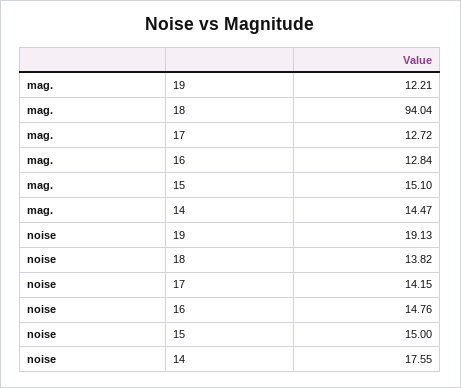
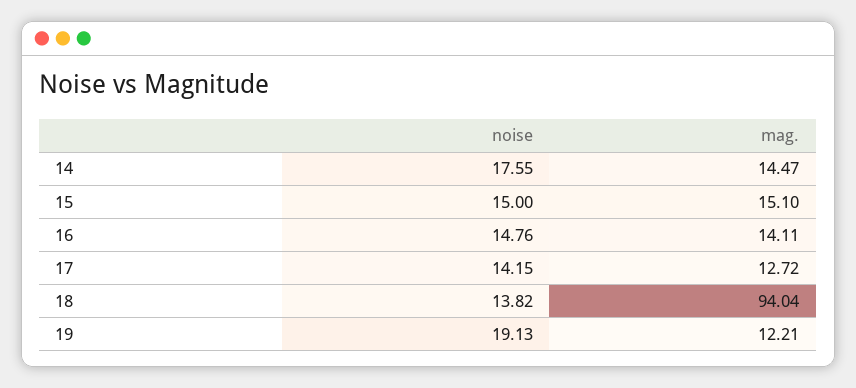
mag., 16: 12.84 -> 14.11

